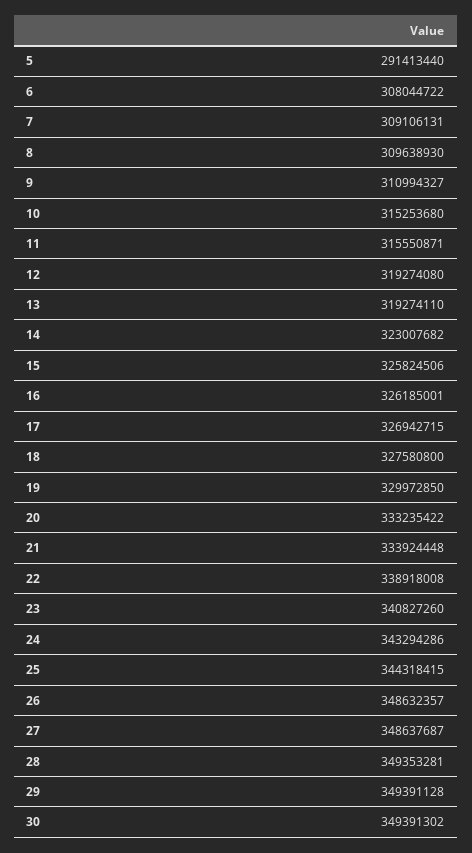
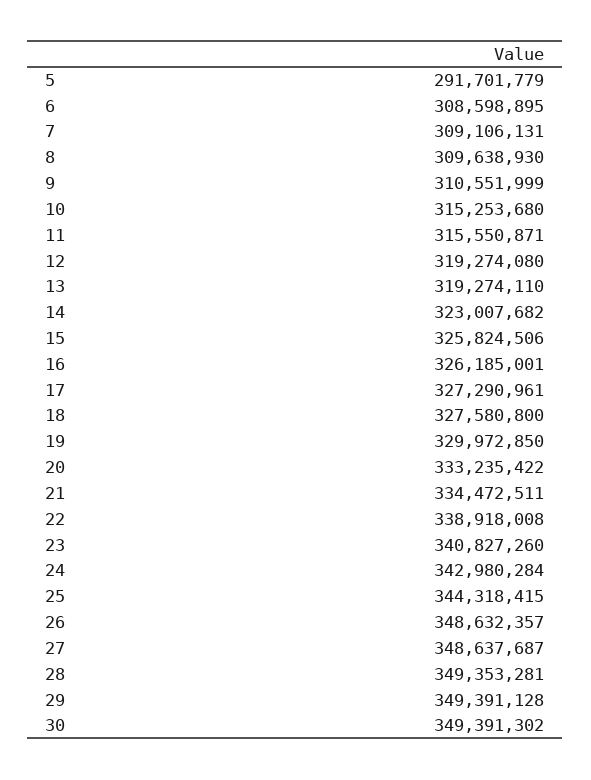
5: 291413440 -> 291701779
6: 308044722 -> 308598895
9: 310994327 -> 310551999
17: 326942715 -> 327290961
21: 333924448 -> 334472511
24: 343294286 -> 342980284

